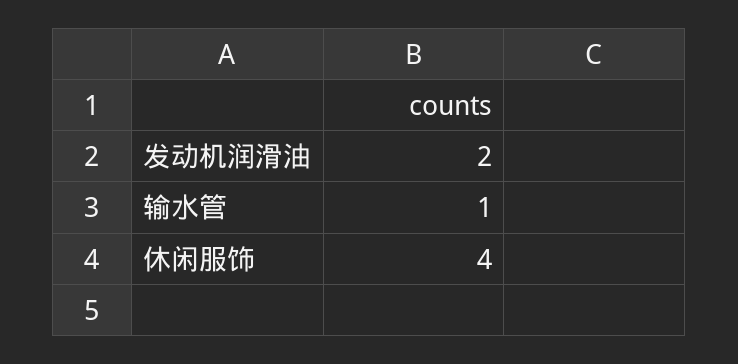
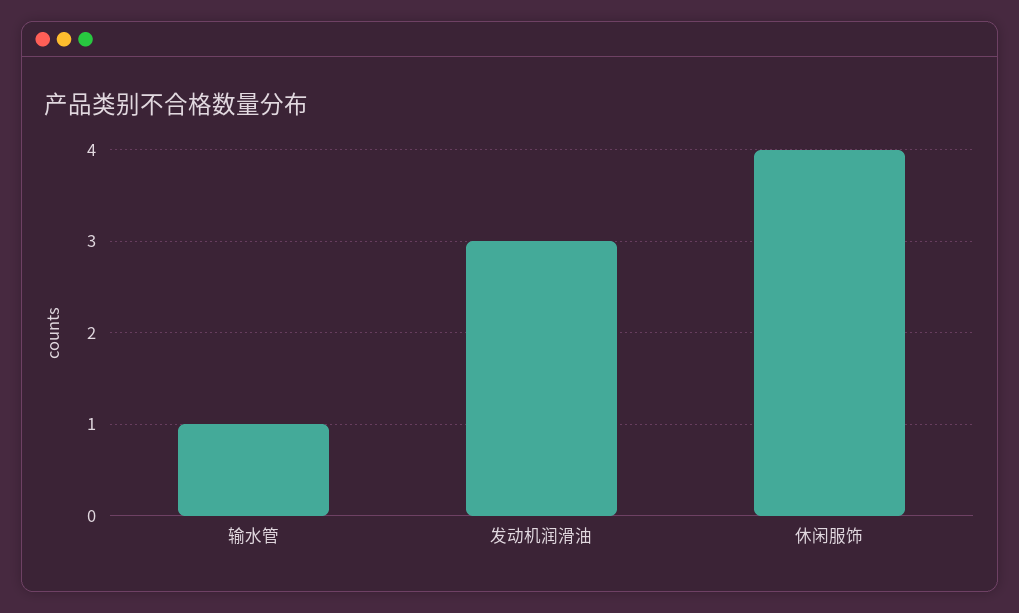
发动机润滑油: 2 -> 3

